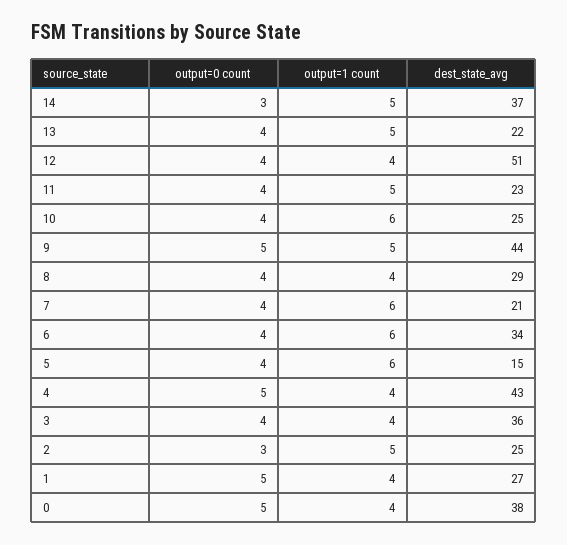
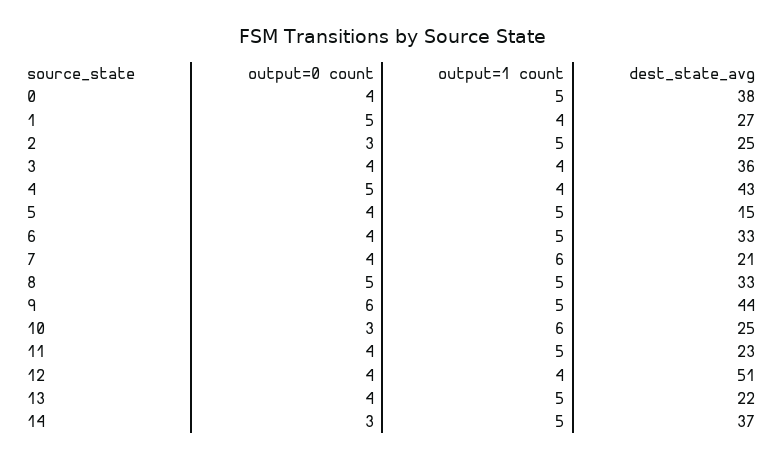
output=0 count, 10: 4 -> 3
output=0 count, 9: 5 -> 6
output=0 count, 8: 4 -> 5
output=1 count, 8: 4 -> 5
dest_state_avg, 8: 29 -> 33
output=1 count, 6: 6 -> 5
dest_state_avg, 6: 34 -> 33
output=1 count, 5: 6 -> 5
output=0 count, 0: 5 -> 4
output=1 count, 0: 4 -> 5

